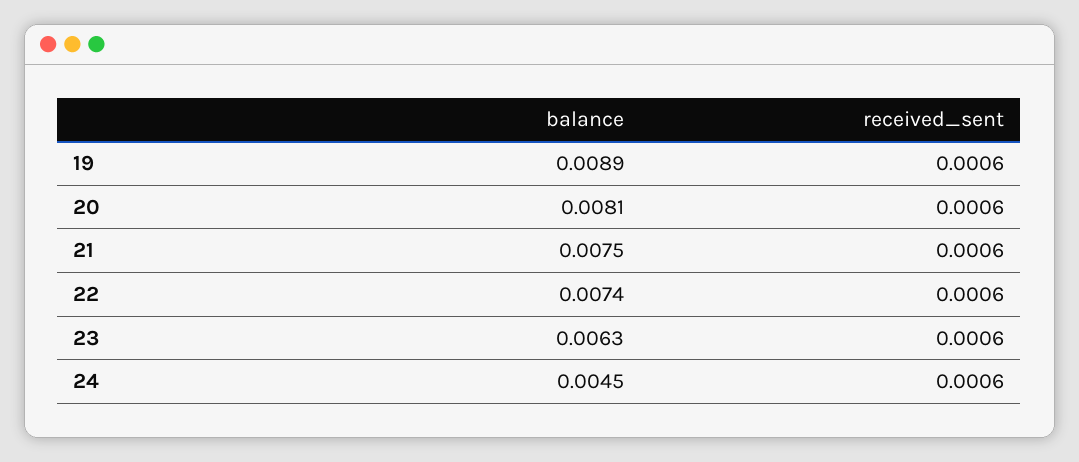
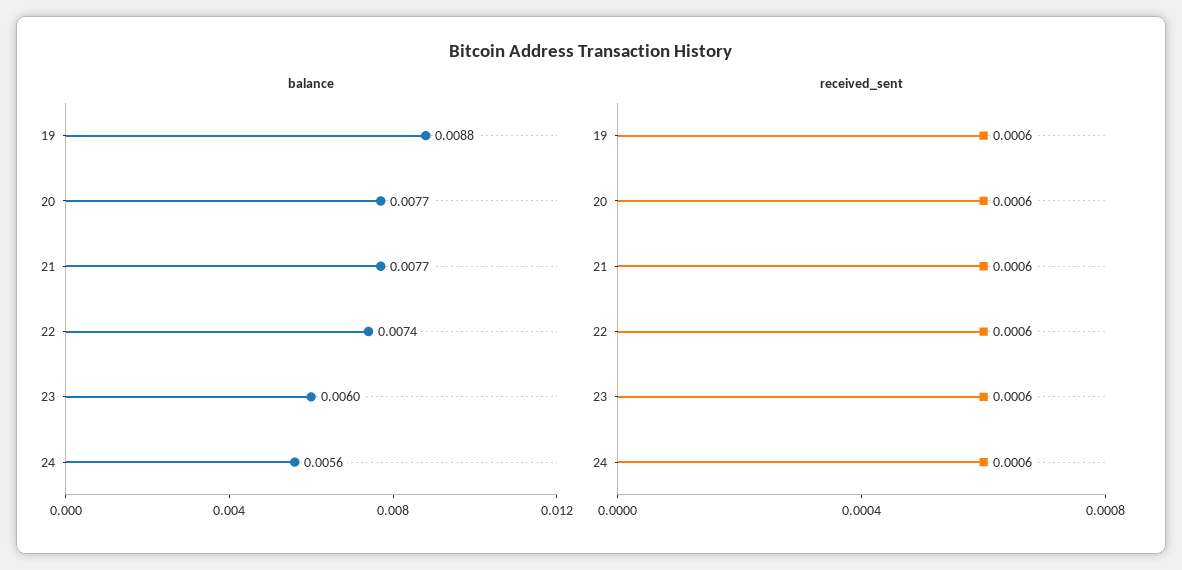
balance, 19: 0.0089 -> 0.0088
balance, 20: 0.0081 -> 0.0077
balance, 21: 0.0075 -> 0.0077
balance, 23: 0.0063 -> 0.006
balance, 24: 0.0045 -> 0.0056

